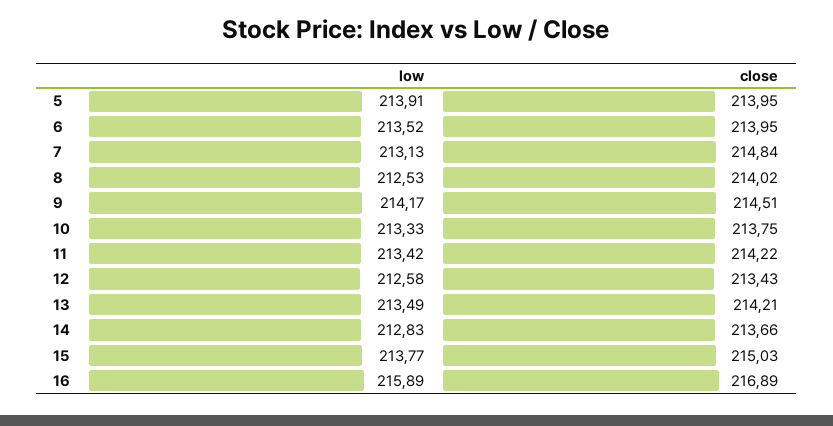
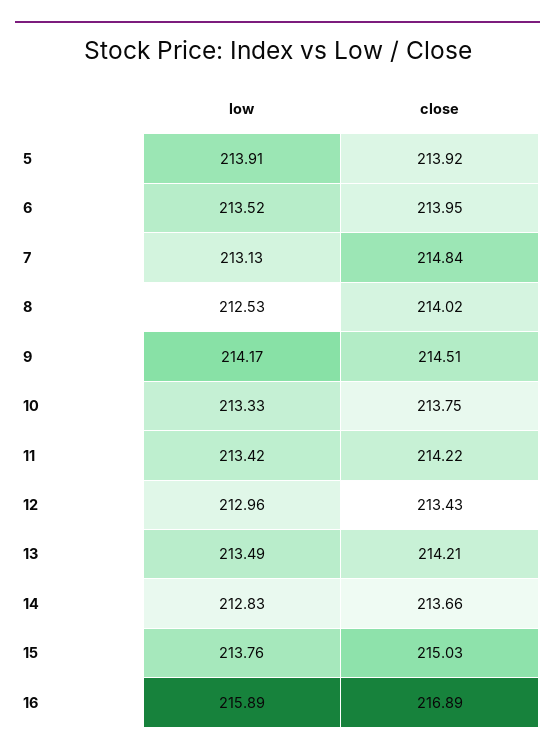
close, 5: 213.95 -> 213.92
low, 12: 212.58 -> 212.96
low, 15: 213.77 -> 213.76

